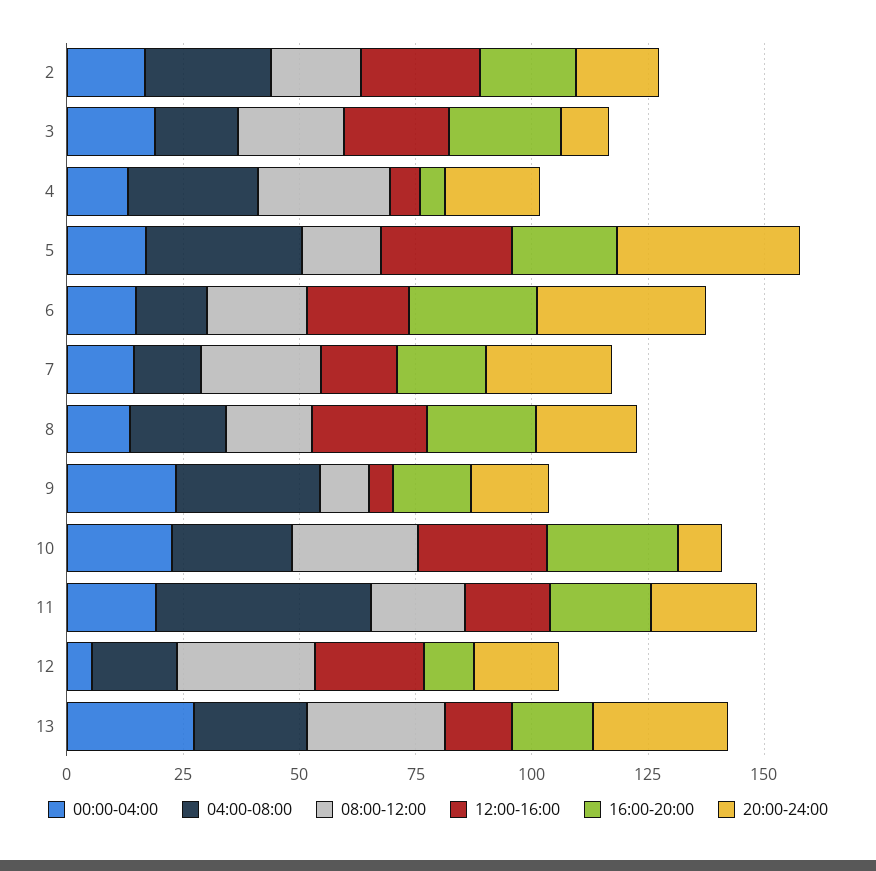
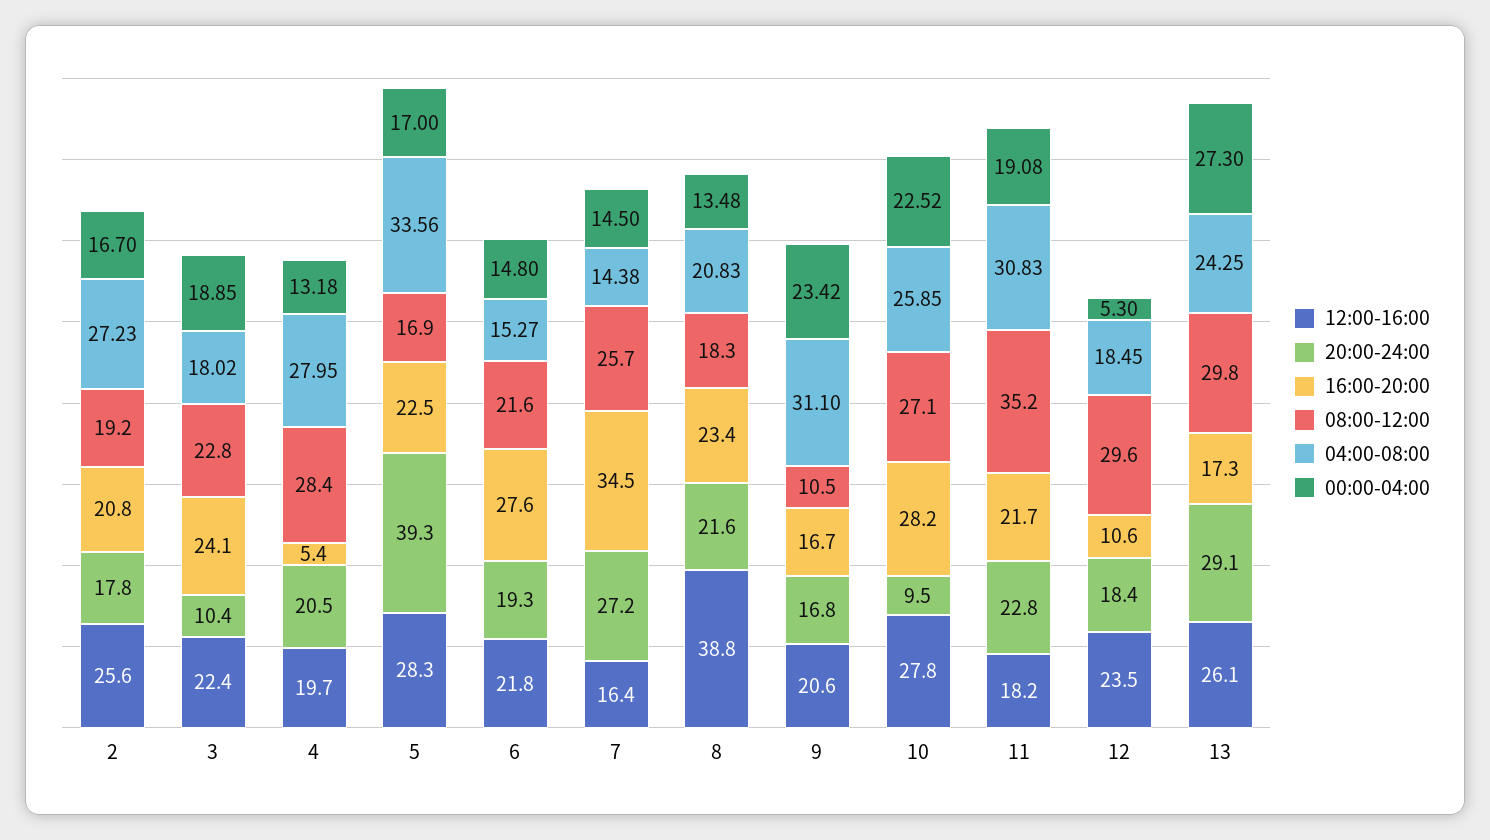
12:00-16:00, 4: 5 -> 19.7
20:00-24:00, 6: 35 -> 19.3
16:00-20:00, 7: 20 -> 34.5
12:00-16:00, 8: 25 -> 38.8
12:00-16:00, 9: 5 -> 20.6
04:00-08:00, 11: 45 -> 30.83
08:00-12:00, 11: 20 -> 35.2
12:00-16:00, 13: 15 -> 26.1

